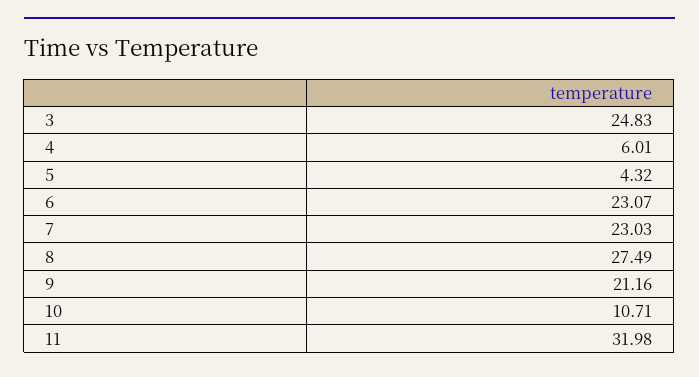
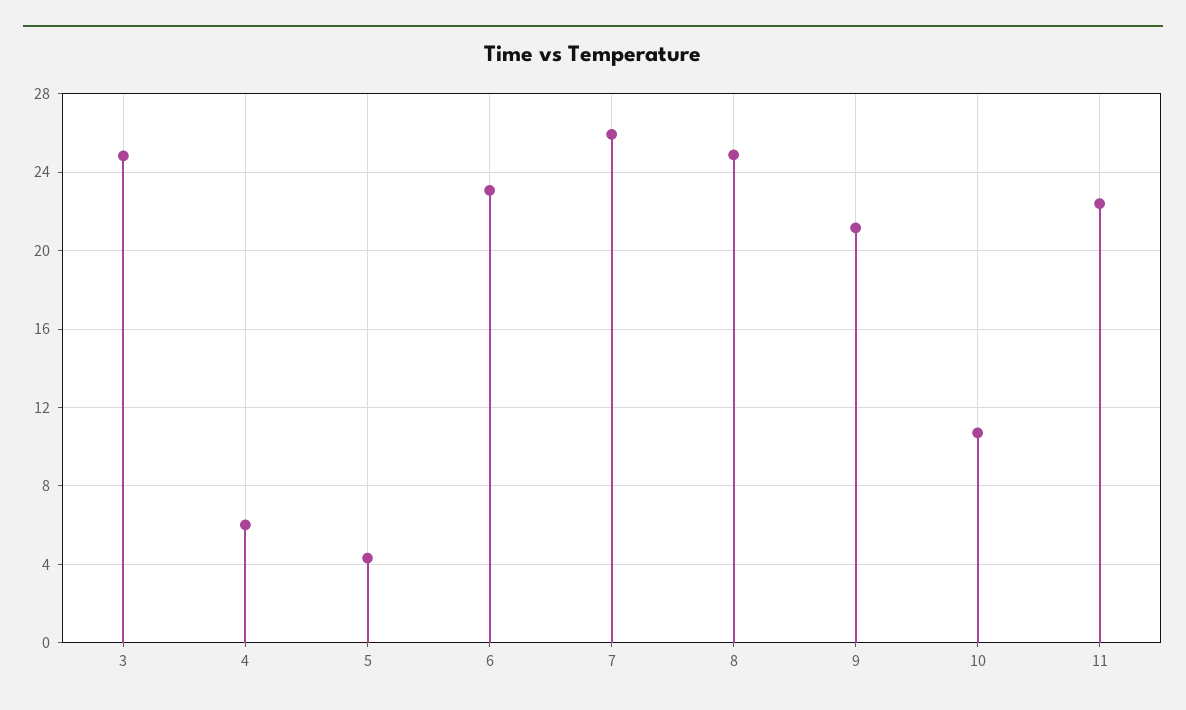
7: 23.03 -> 26
8: 27.49 -> 25
11: 31.98 -> 22.5

